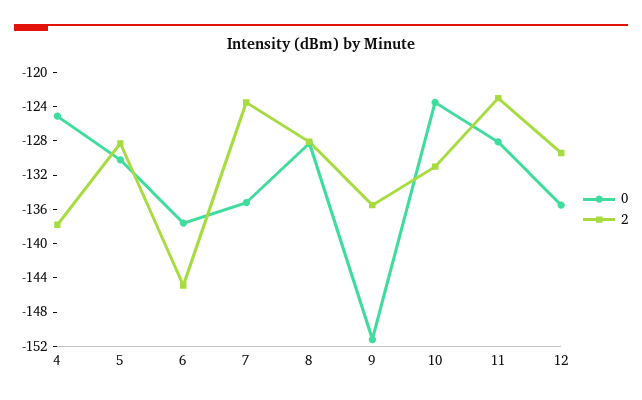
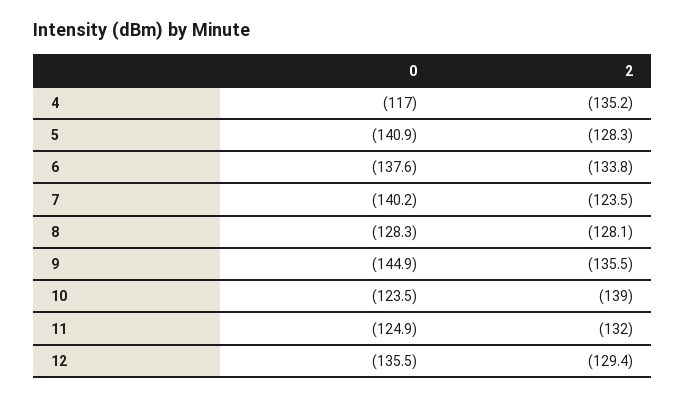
0, 4: -125 -> -117
2, 4: -138 -> -135.2
0, 5: -130 -> -140.9
2, 6: -145 -> -133.8
0, 7: -135 -> -140.2
0, 9: -151 -> -144.9
2, 10: -131 -> -139
0, 11: -128 -> -124.9
2, 11: -123 -> -132

